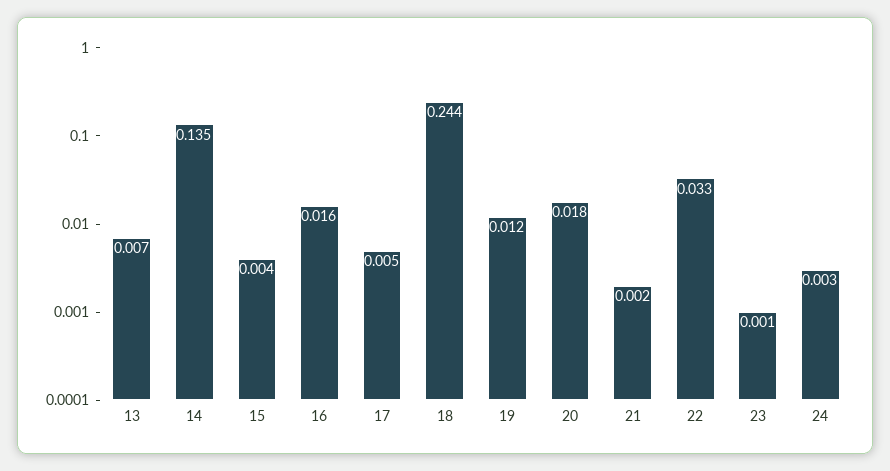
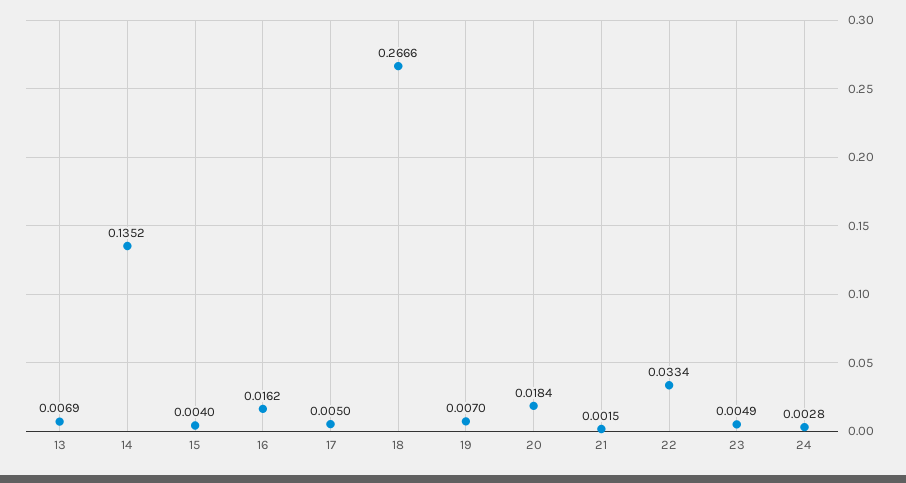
18: 0.244 -> 0.2666
19: 0.012 -> 0.007
23: 0.001 -> 0.0049

